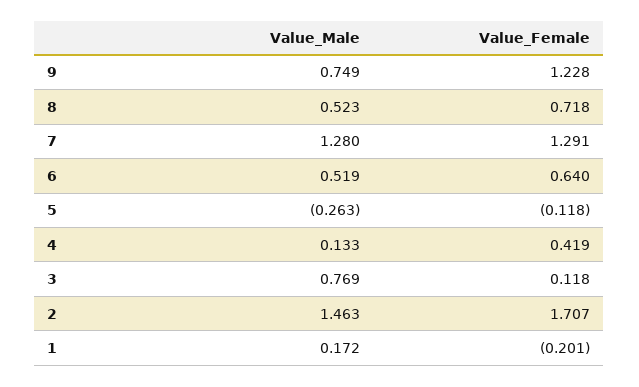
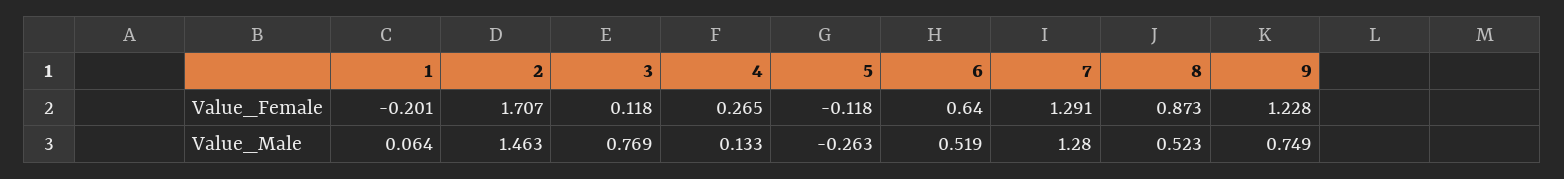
Value_Female, 8: 0.718 -> 0.873
Value_Female, 4: 0.419 -> 0.265
Value_Male, 1: 0.172 -> 0.064

